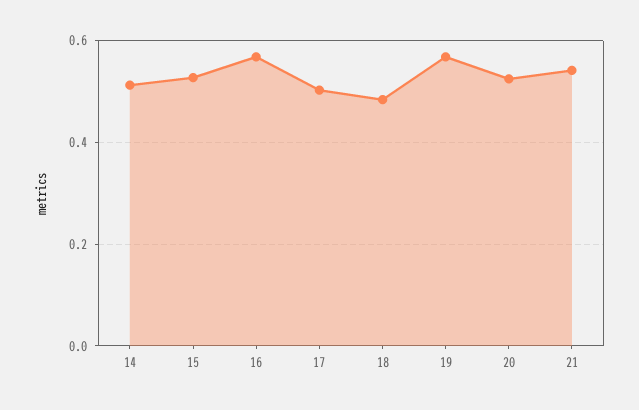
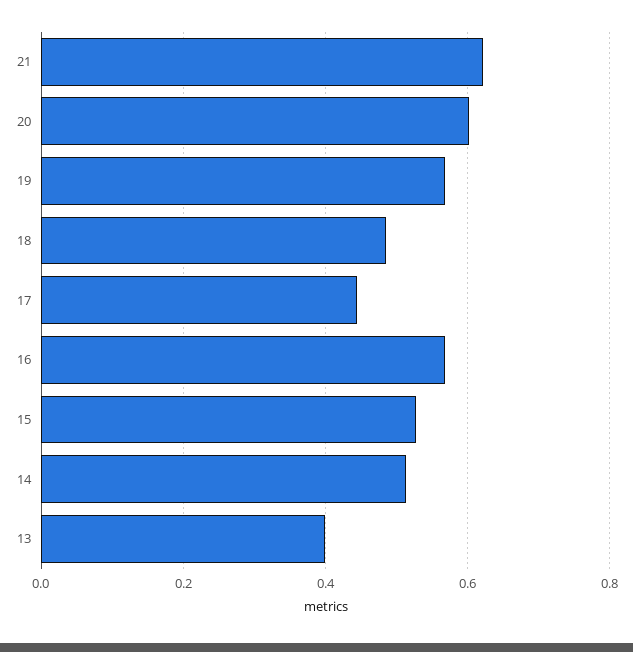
17: 0.5 -> 0.44
20: 0.52 -> 0.6
21: 0.54 -> 0.62
13: none -> 0.4

